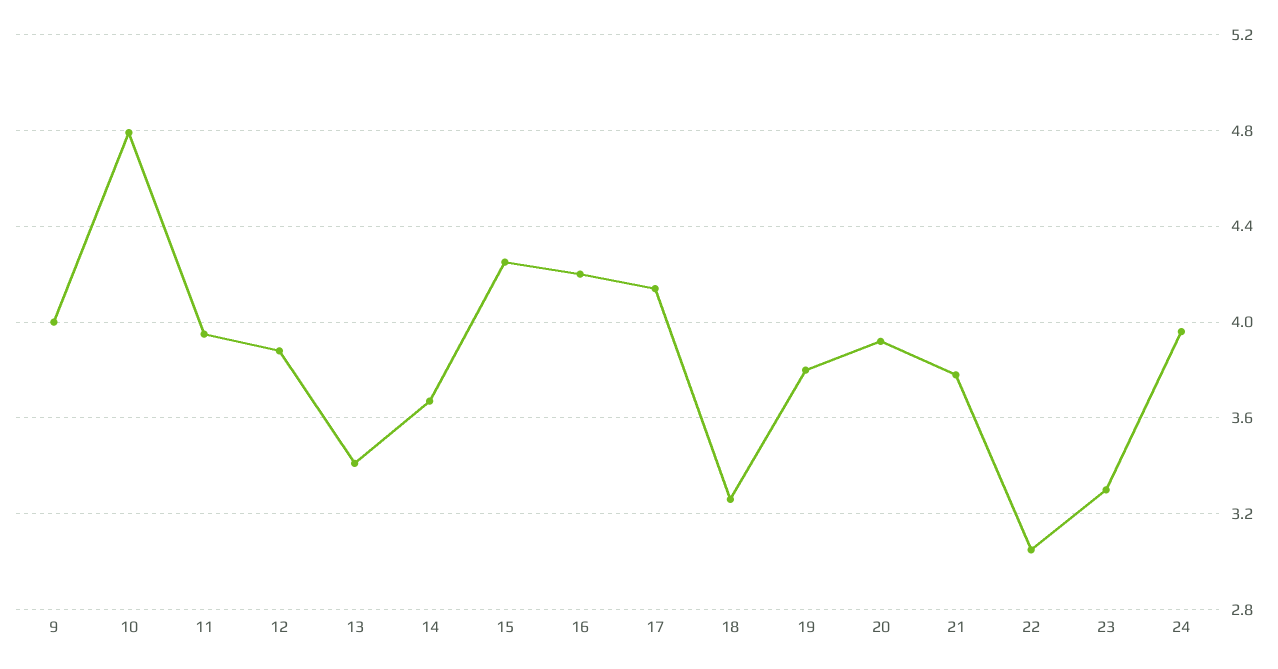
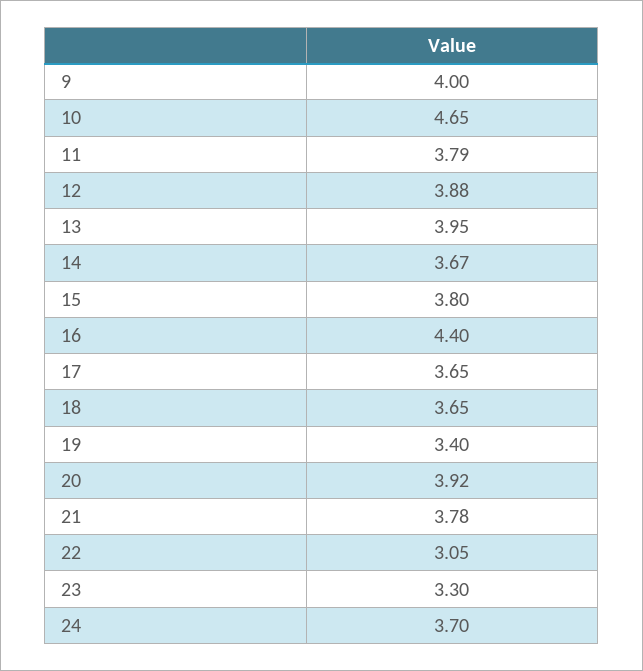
10: 4.8 -> 4.65
11: 3.95 -> 3.79
13: 3.4 -> 3.95
15: 4.25 -> 3.8
16: 4.2 -> 4.4
17: 4.15 -> 3.65
18: 3.25 -> 3.65
19: 3.8 -> 3.4
24: 3.95 -> 3.7

